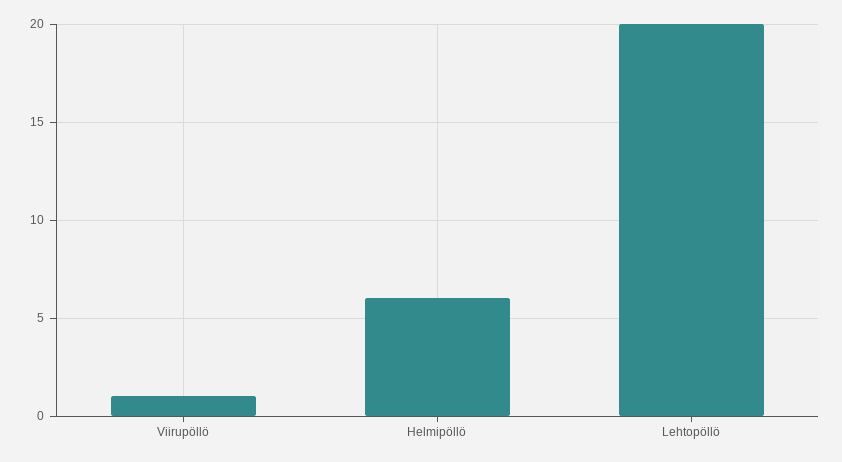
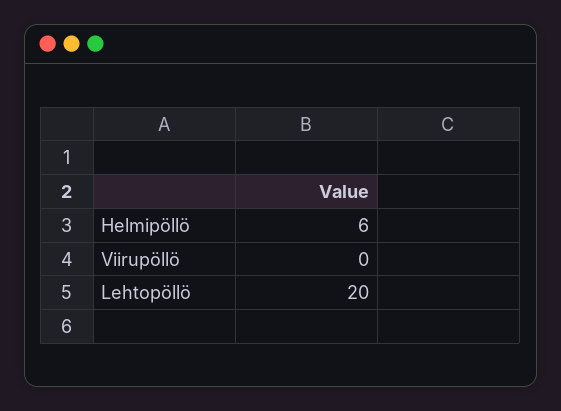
Viirupöllö: 1 -> 0

